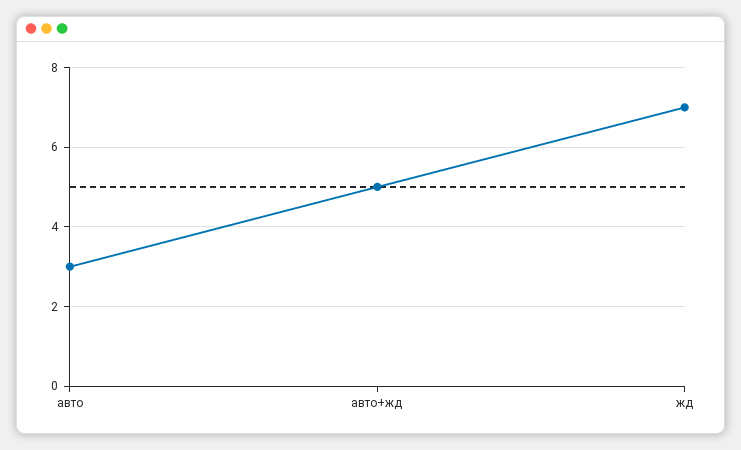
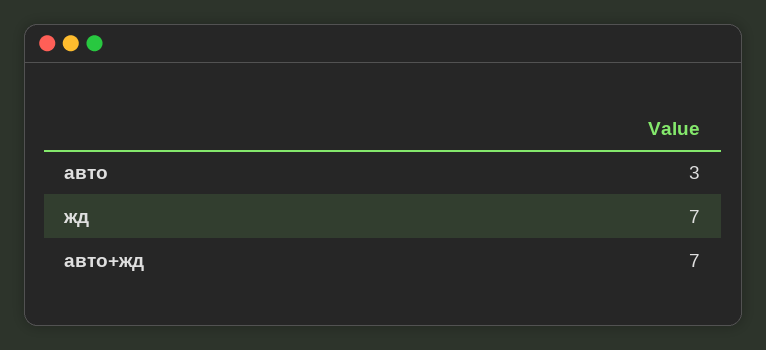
авто+жд: 5 -> 7

